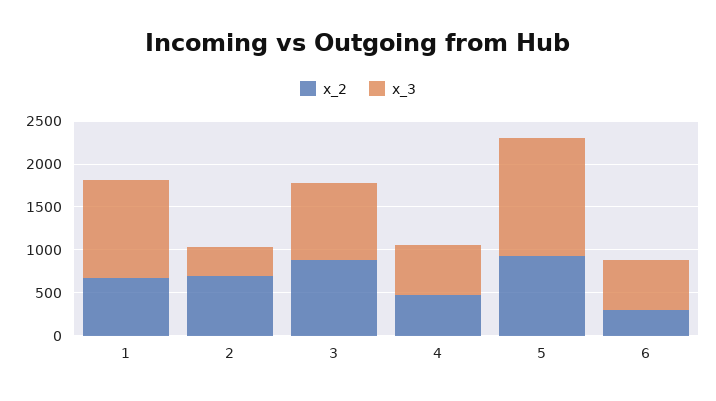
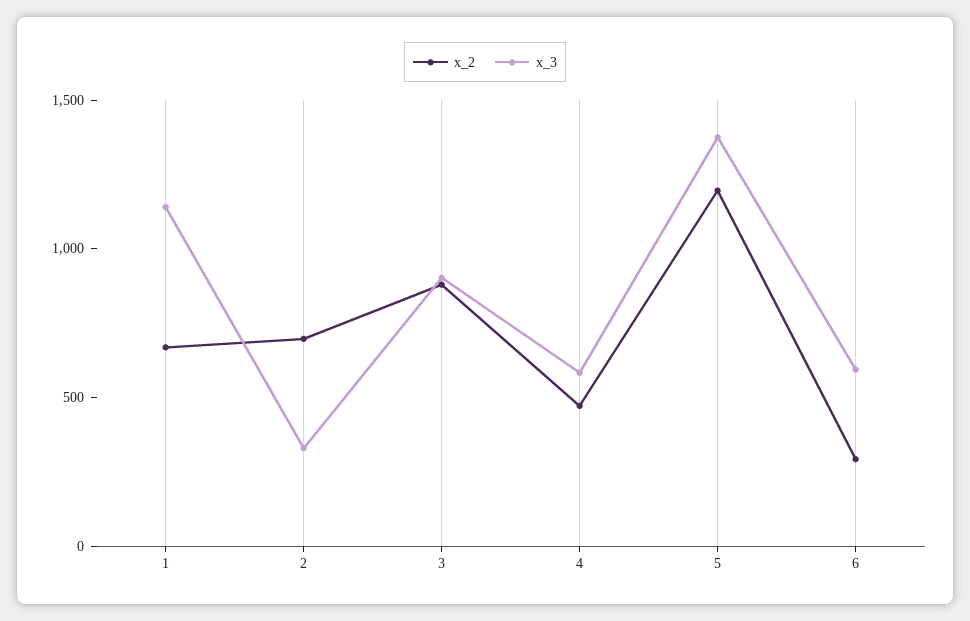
x_2, 5: 900 -> 1200

